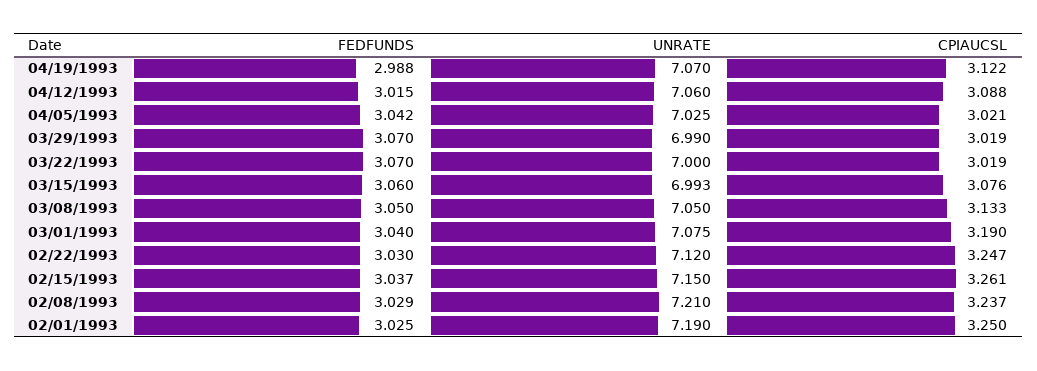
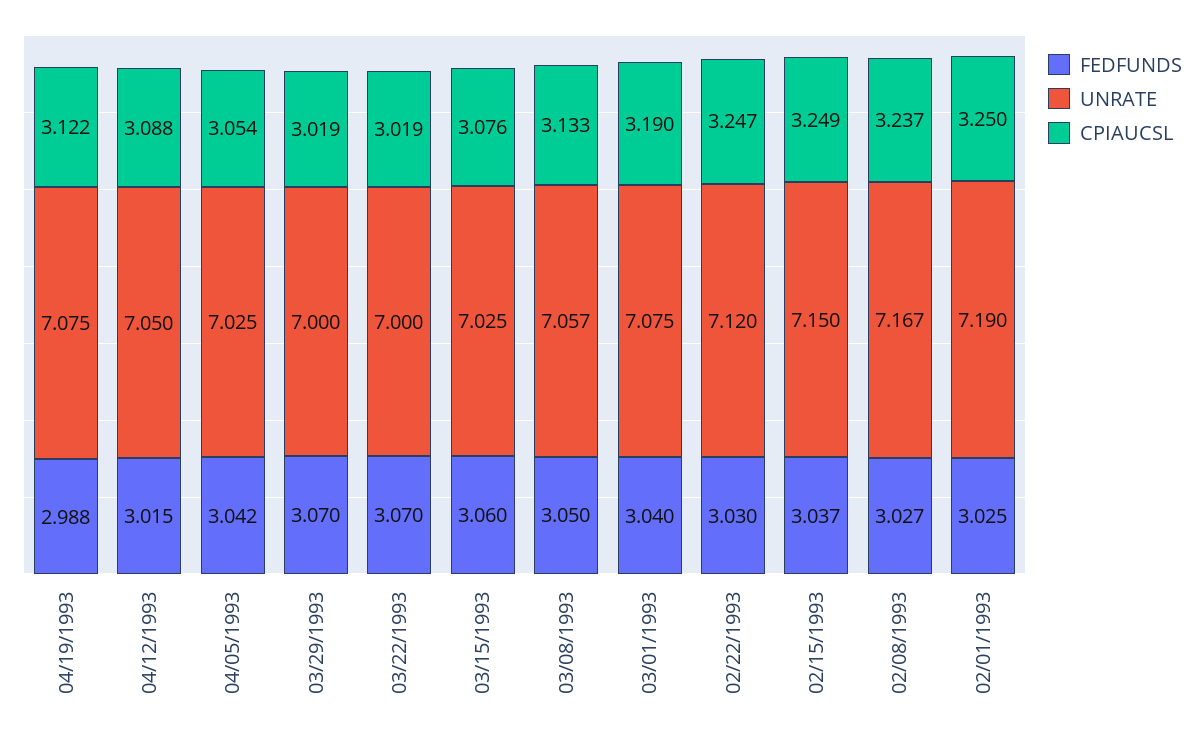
UNRATE, 04/19/1993: 7.07 -> 7.075
UNRATE, 04/12/1993: 7.06 -> 7.05
CPIAUCSL, 04/05/1993: 3.021 -> 3.054
UNRATE, 03/29/1993: 6.99 -> 7
UNRATE, 03/15/1993: 6.993 -> 7.025
UNRATE, 03/08/1993: 7.05 -> 7.057
CPIAUCSL, 02/15/1993: 3.261 -> 3.249
FEDFUNDS, 02/08/1993: 3.029 -> 3.027
UNRATE, 02/08/1993: 7.21 -> 7.167

